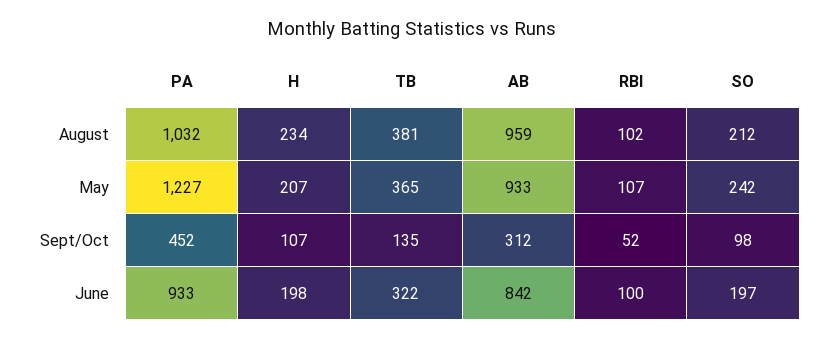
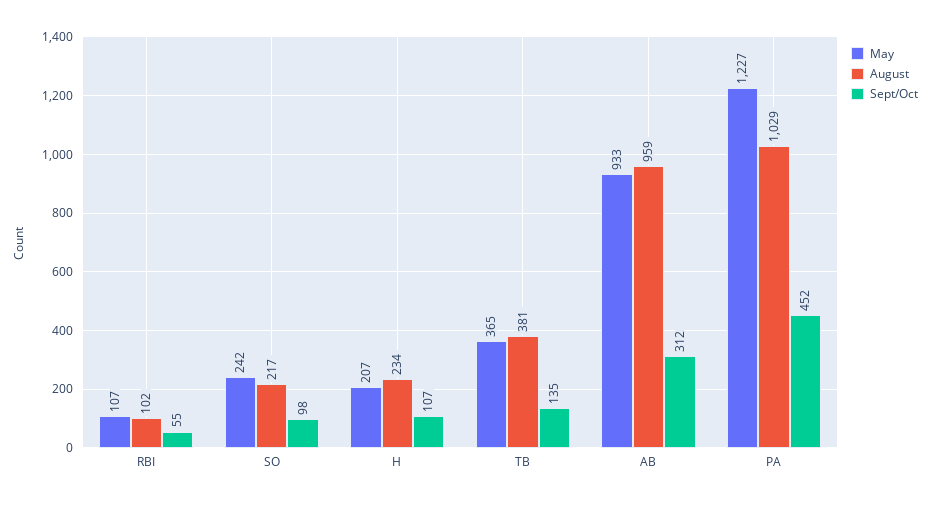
August, PA: 1032 -> 1029
August, SO: 212 -> 217
Sept/Oct, RBI: 52 -> 55
June, PA: 933 -> none
June, H: 198 -> none
June, TB: 322 -> none
June, AB: 842 -> none
June, RBI: 100 -> none
June, SO: 197 -> none

